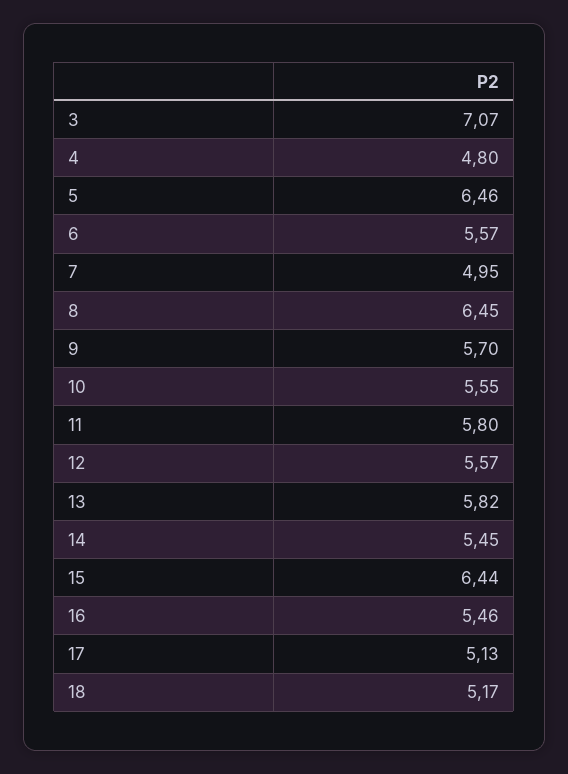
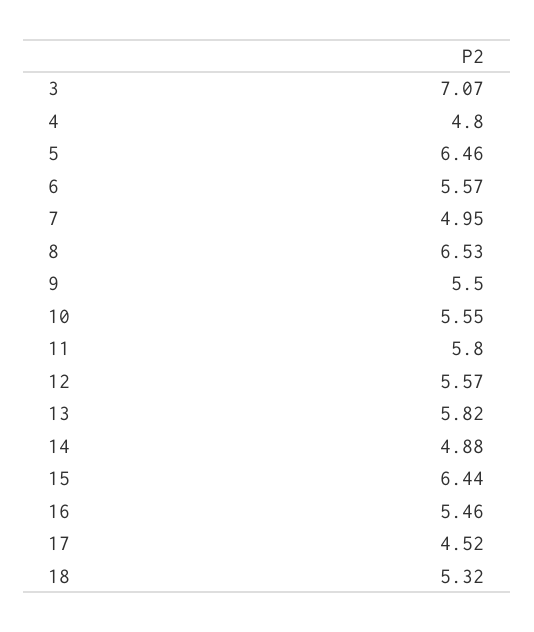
8: 6.45 -> 6.53
9: 5.7 -> 5.5
14: 5.45 -> 4.88
17: 5.13 -> 4.52
18: 5.17 -> 5.32

